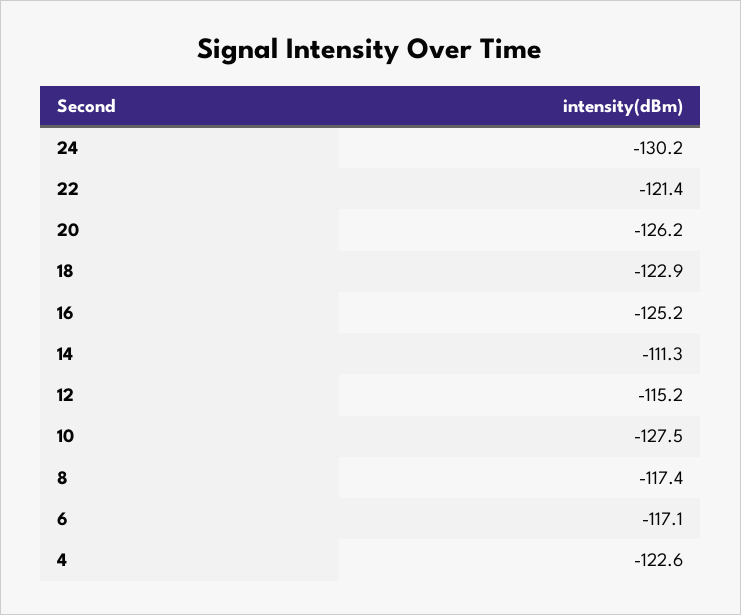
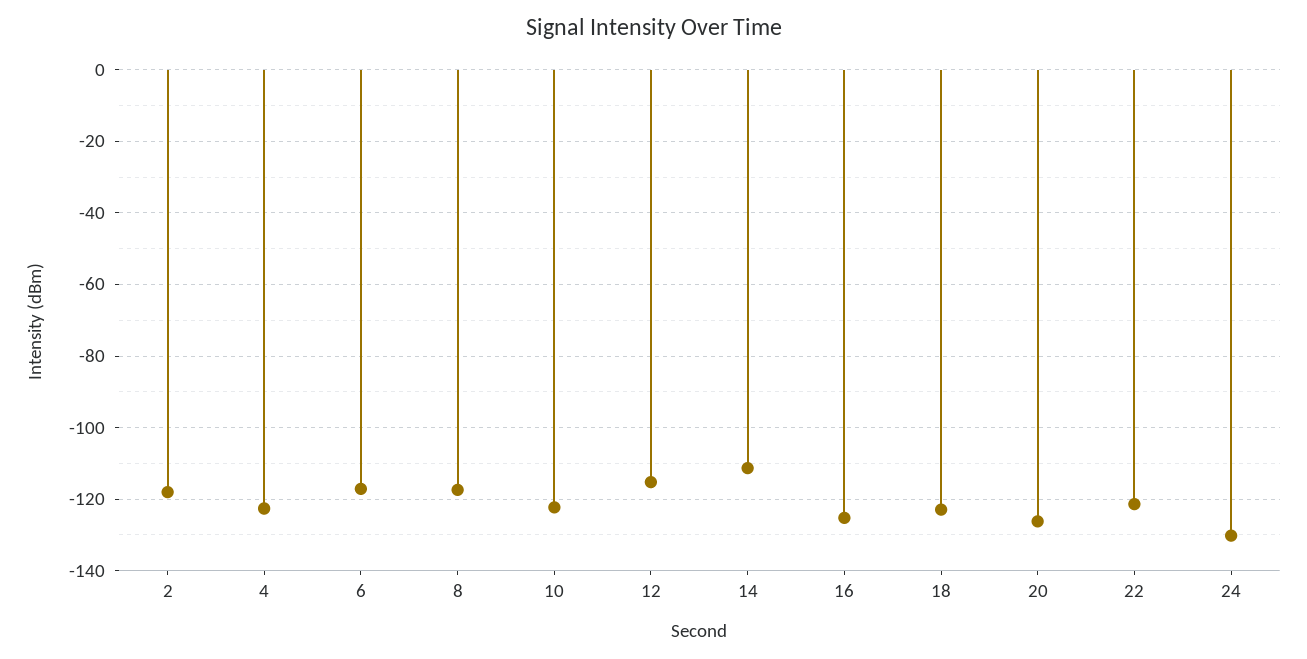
10: -127.5 -> -122
2: none -> -118

